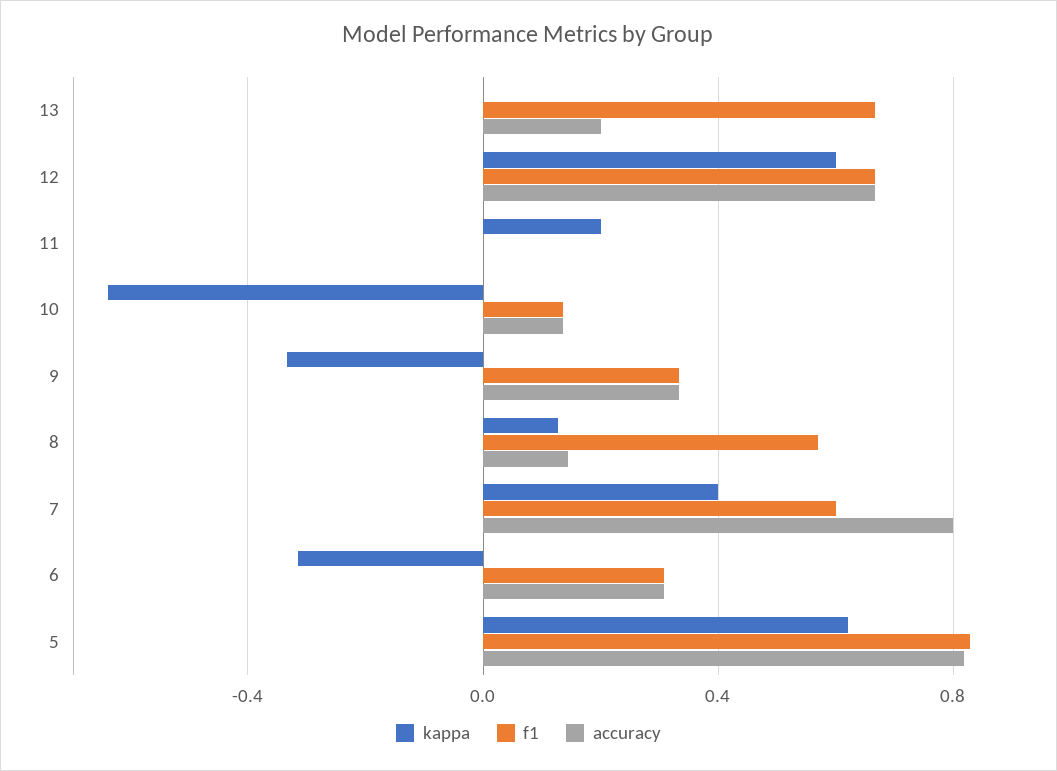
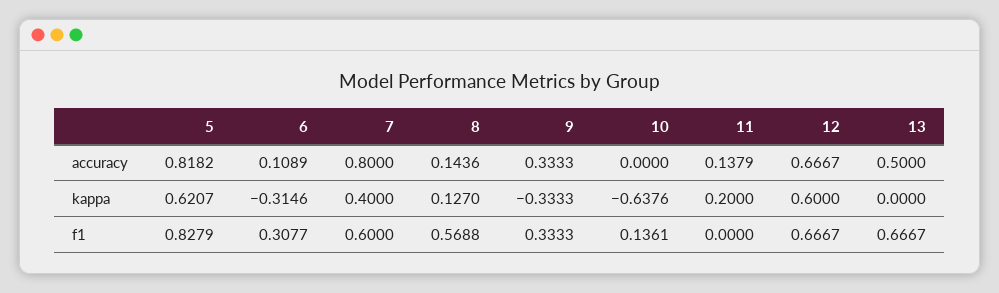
accuracy, 13: 0.2 -> 0.5
accuracy, 11: 0 -> 0.1379
accuracy, 10: 0.15 -> 0
accuracy, 6: 0.3 -> 0.1089

